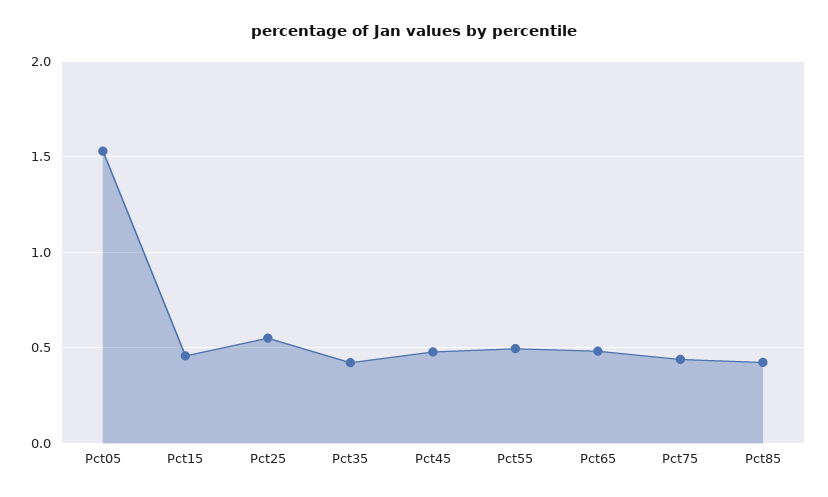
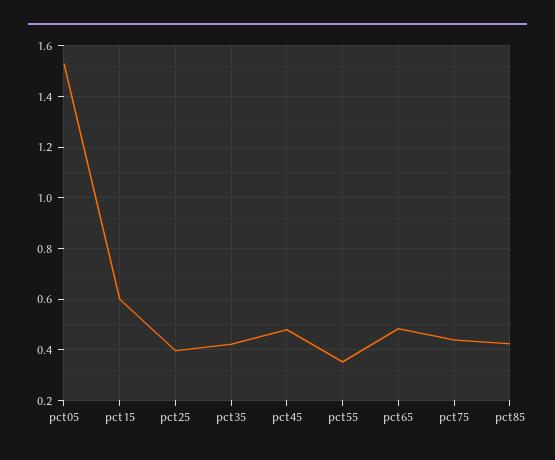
Pct15: 0.45 -> 0.6
Pct25: 0.55 -> 0.4
Pct55: 0.5 -> 0.35

